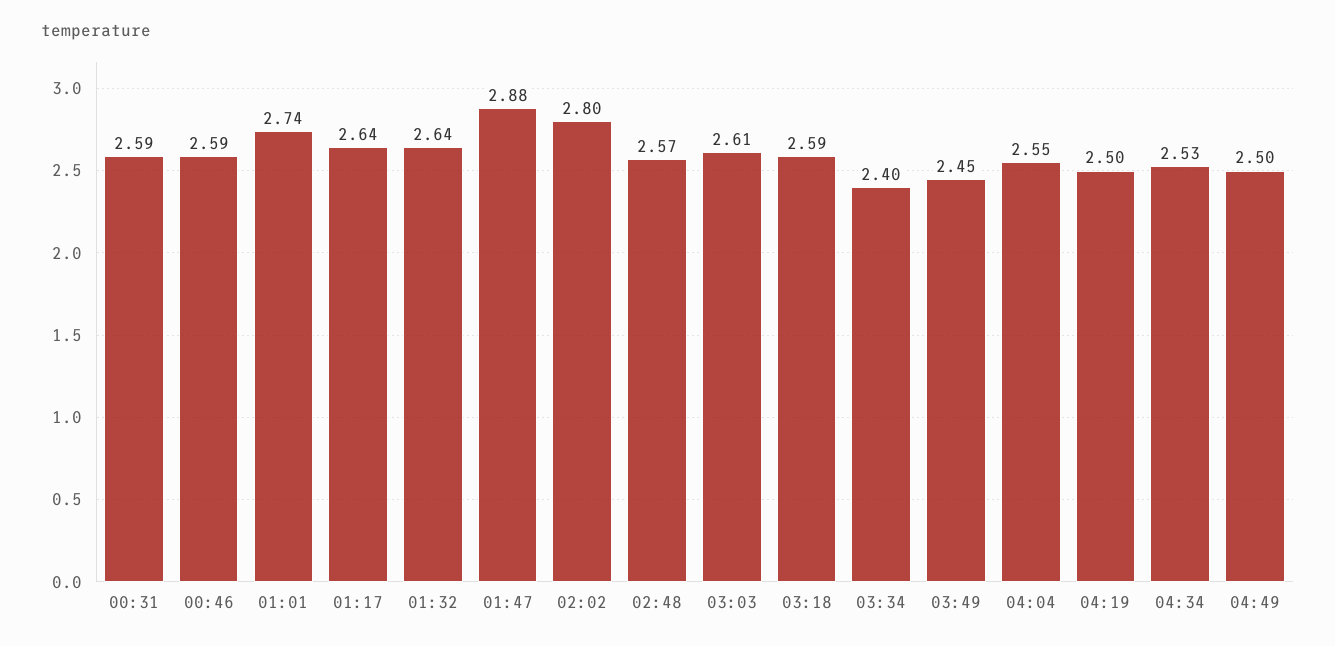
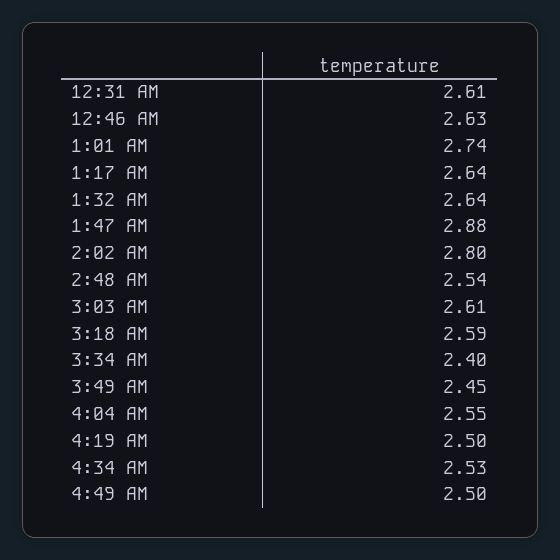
00:31: 2.59 -> 2.61
00:46: 2.59 -> 2.63
02:48: 2.57 -> 2.54

